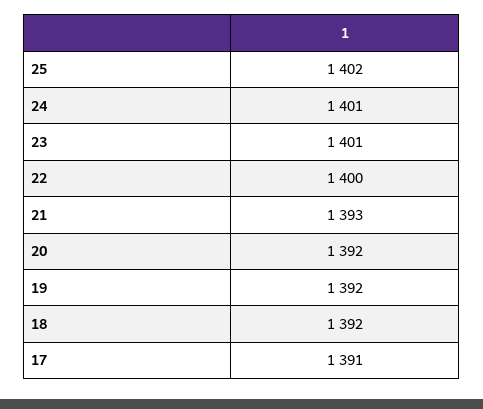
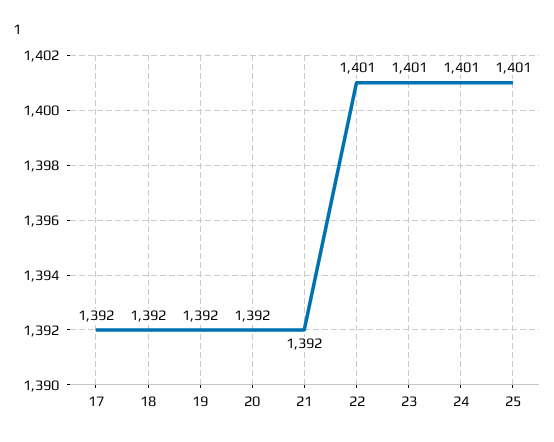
25: 1402 -> 1401
22: 1400 -> 1401
21: 1393 -> 1392
17: 1391 -> 1392

